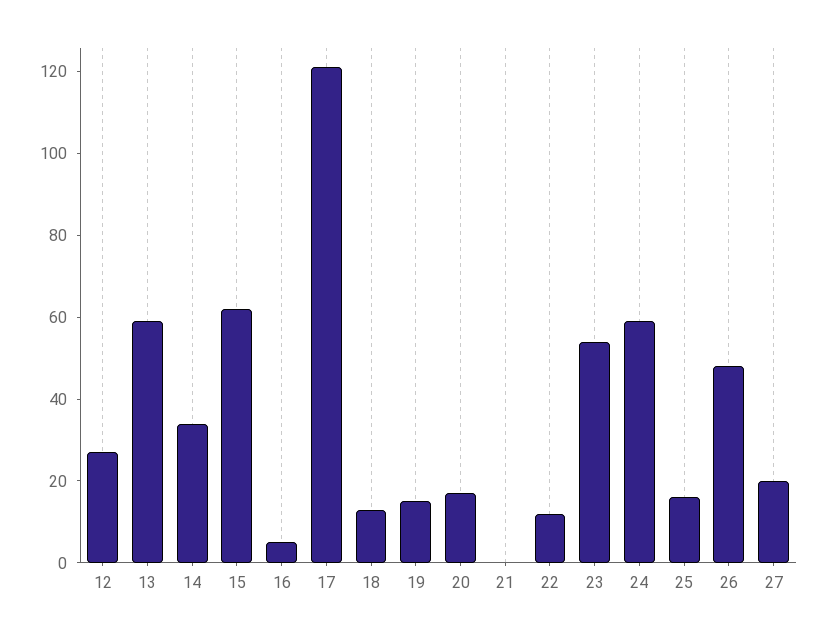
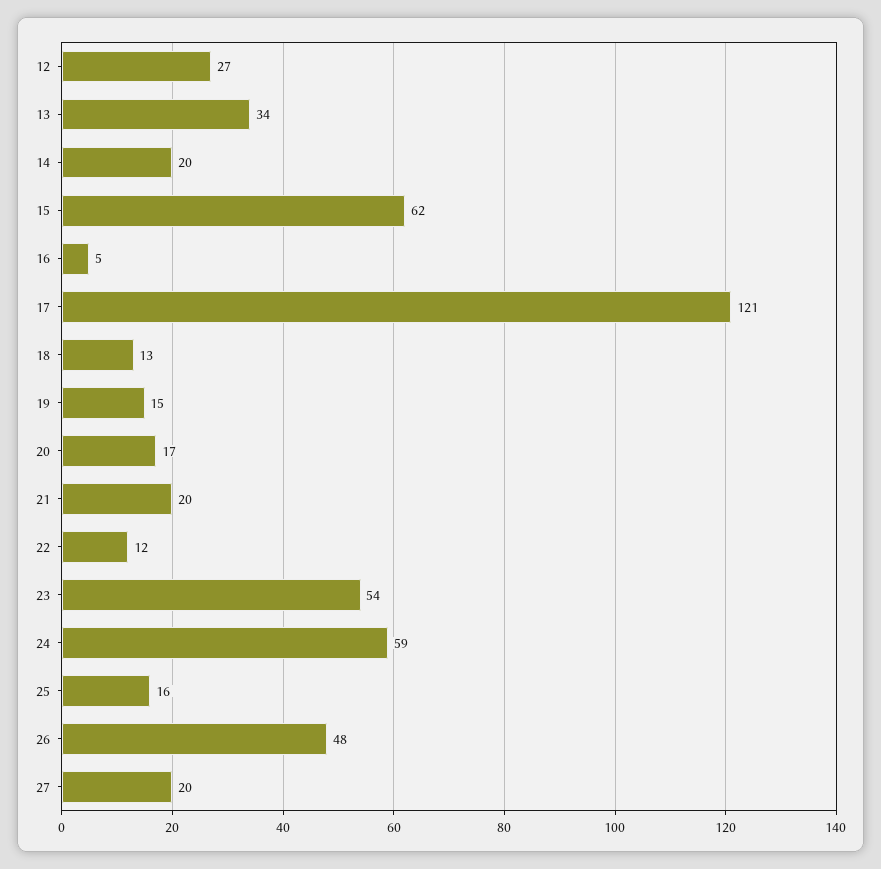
13: 60 -> 34
14: 35 -> 20
21: 0 -> 20

